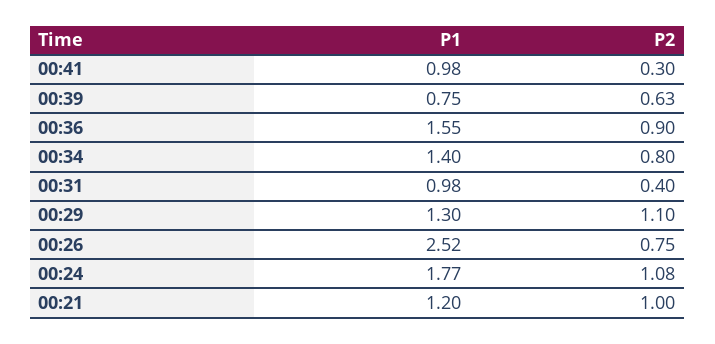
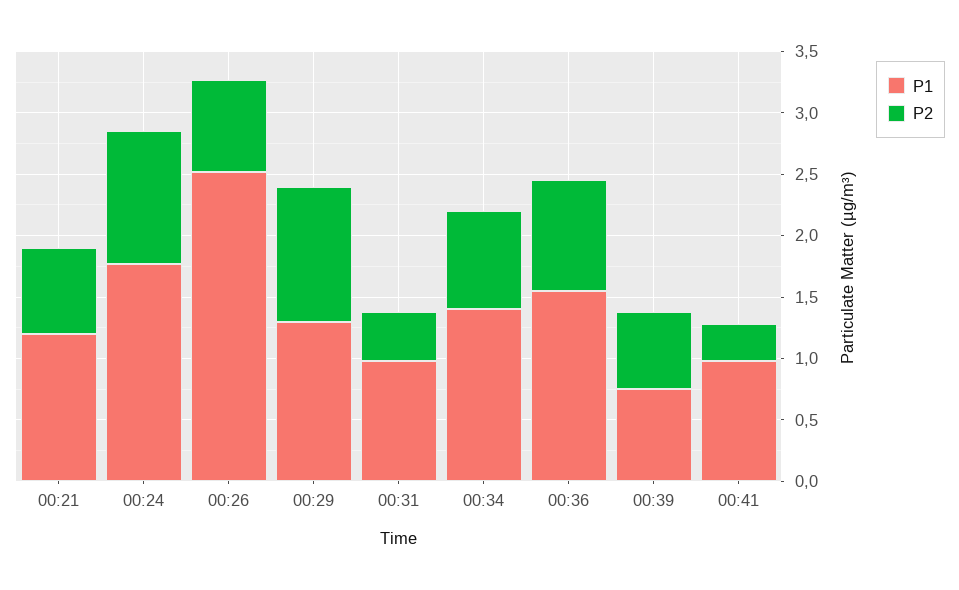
P2, 00:21: 1 -> 0.7

